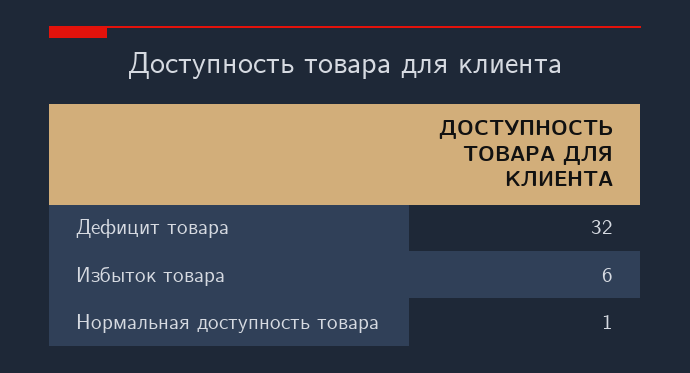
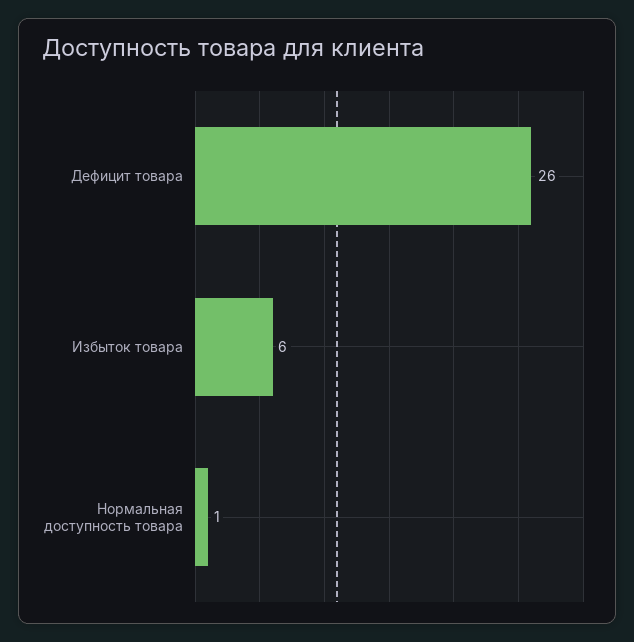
Дефицит товара: 32 -> 26

